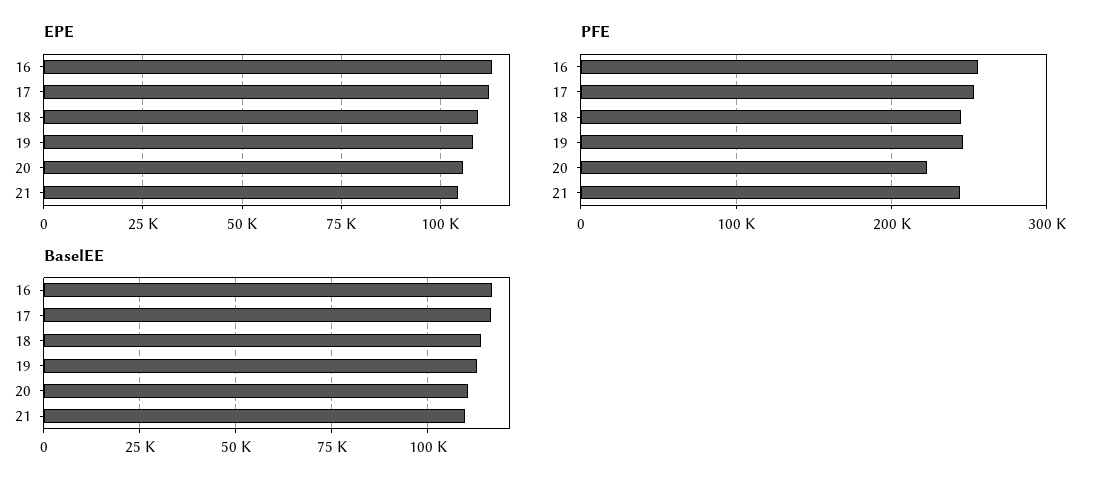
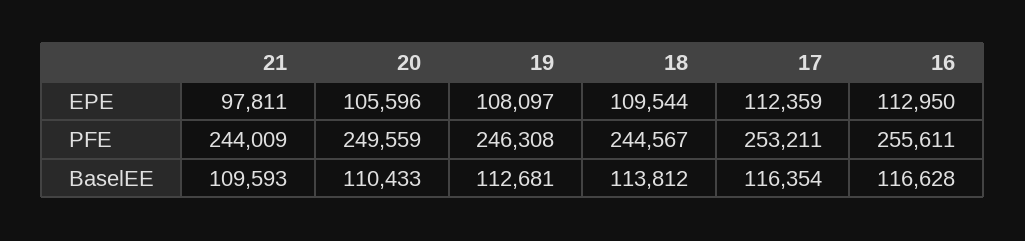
EPE, 21: 105000 -> 97811
PFE, 20: 220000 -> 249559

